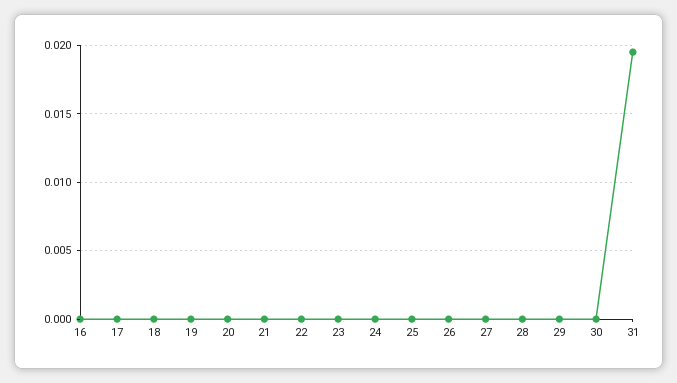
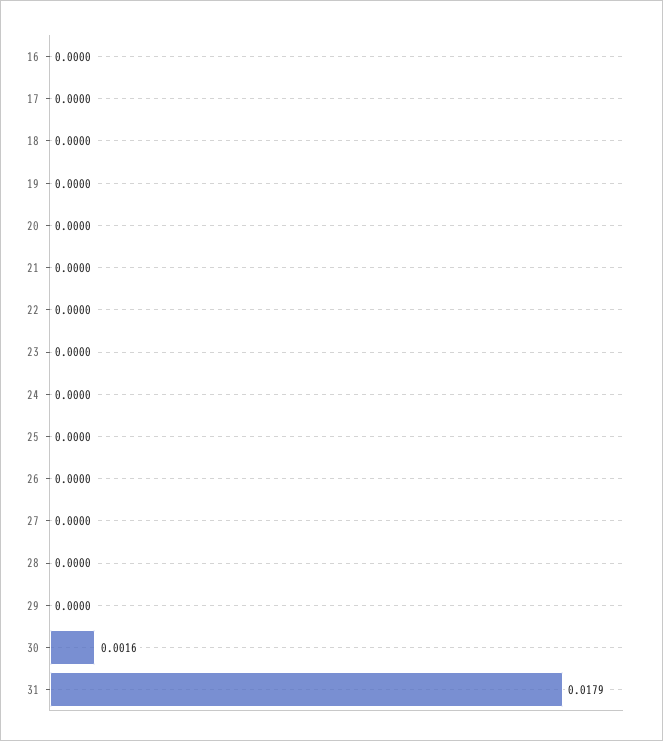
30: 0 -> 0.0016
31: 0.0195 -> 0.0179

